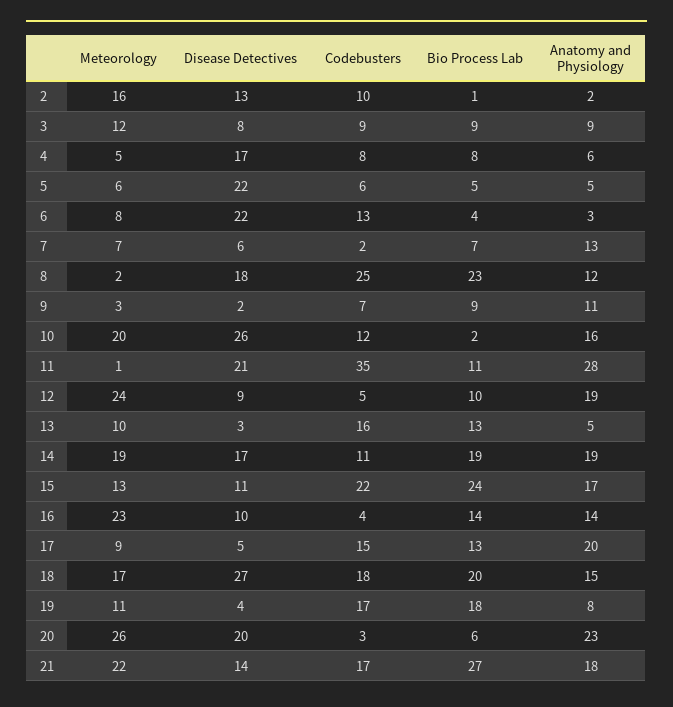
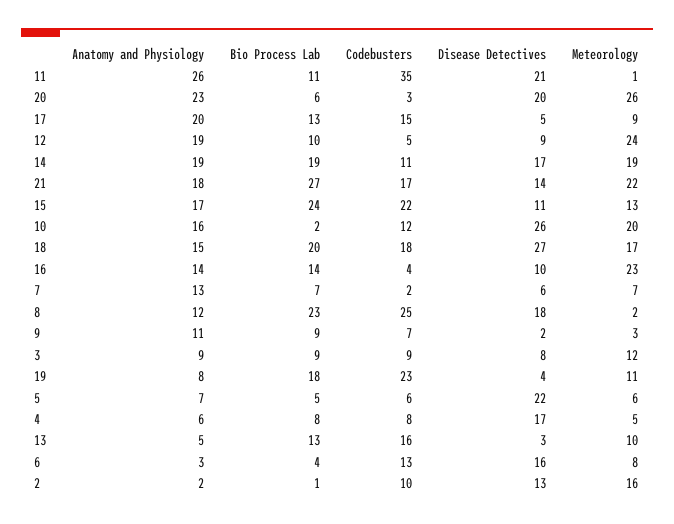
Anatomy and Physiology, 5: 5 -> 7
Disease Detectives, 6: 22 -> 16
Anatomy and Physiology, 11: 28 -> 26
Codebusters, 19: 17 -> 23

